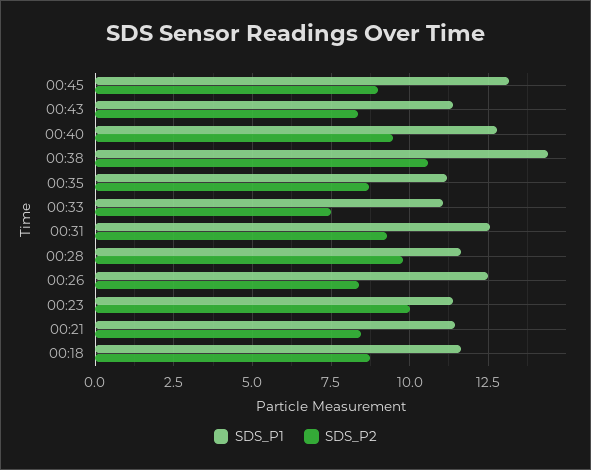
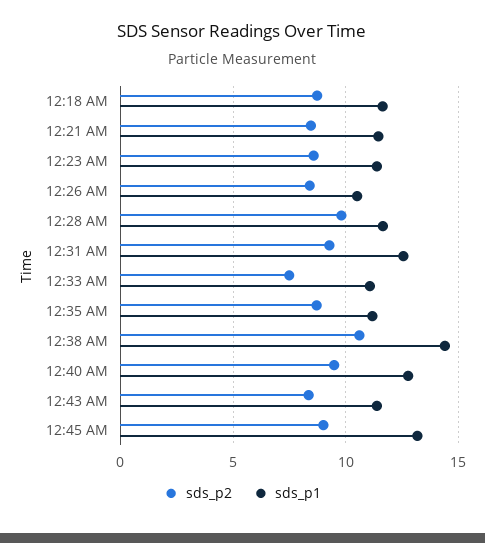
SDS_P1, 00:26: 12.5 -> 10.5
SDS_P2, 00:23: 10 -> 8.5

